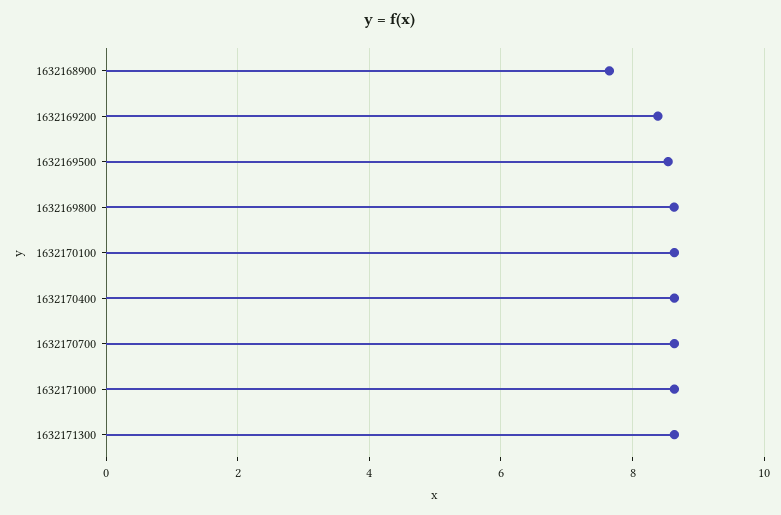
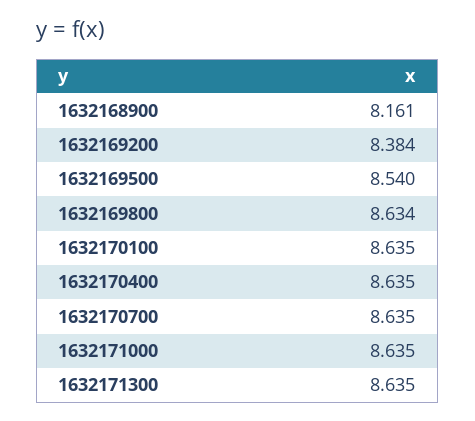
1632168900: 7.6 -> 8.161

